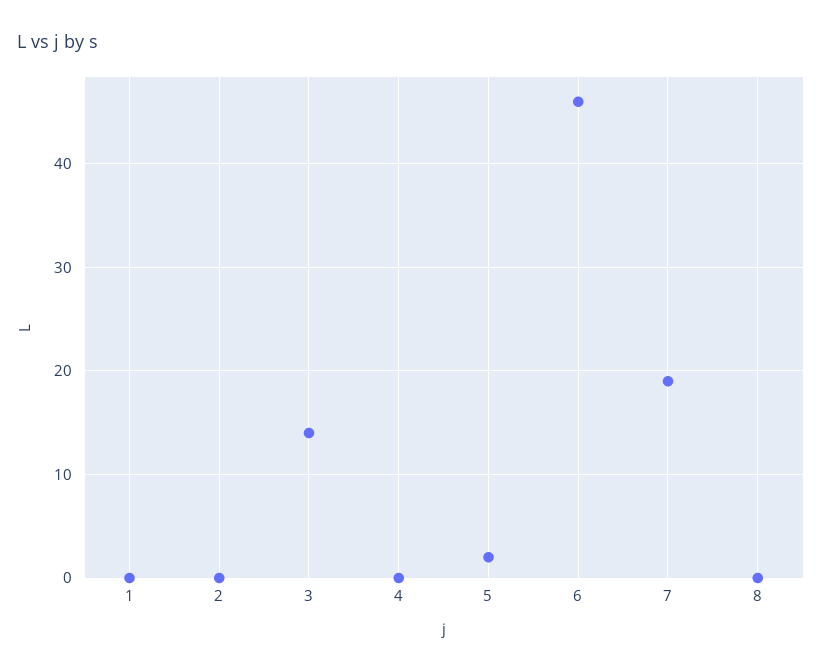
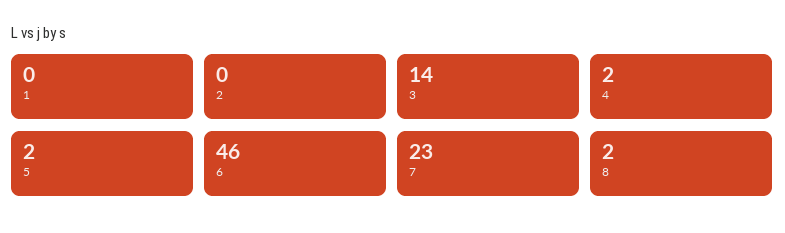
4: 0 -> 2
7: 19 -> 23
8: 0 -> 2

